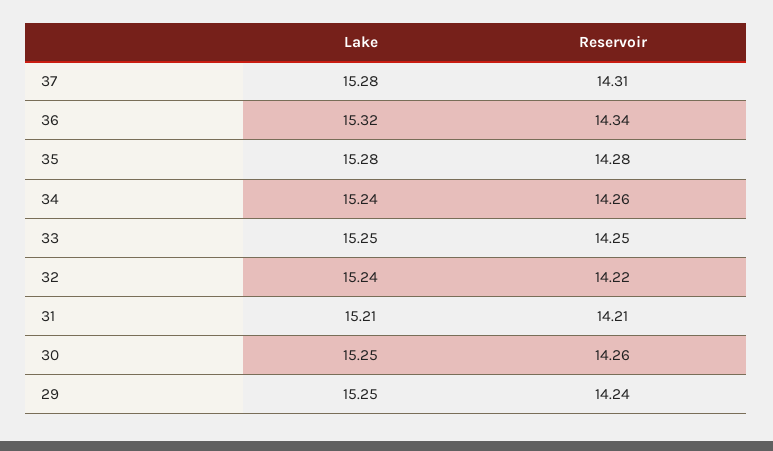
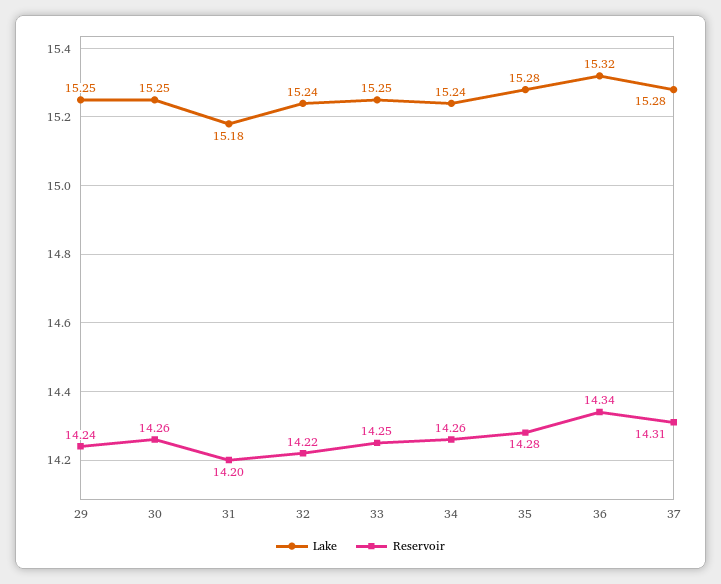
Lake, 31: 15.21 -> 15.18
Reservoir, 31: 14.21 -> 14.2

